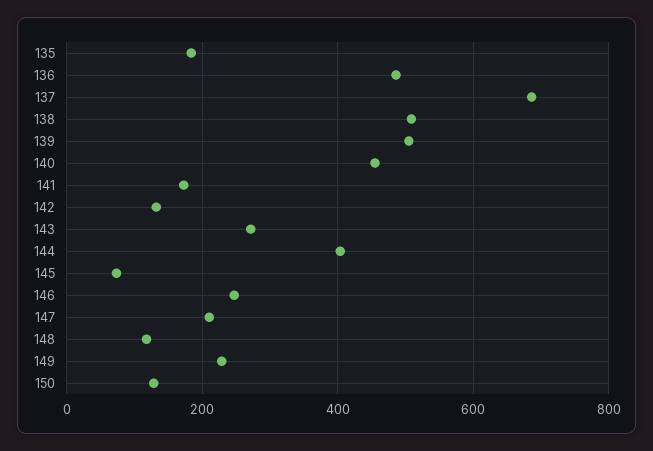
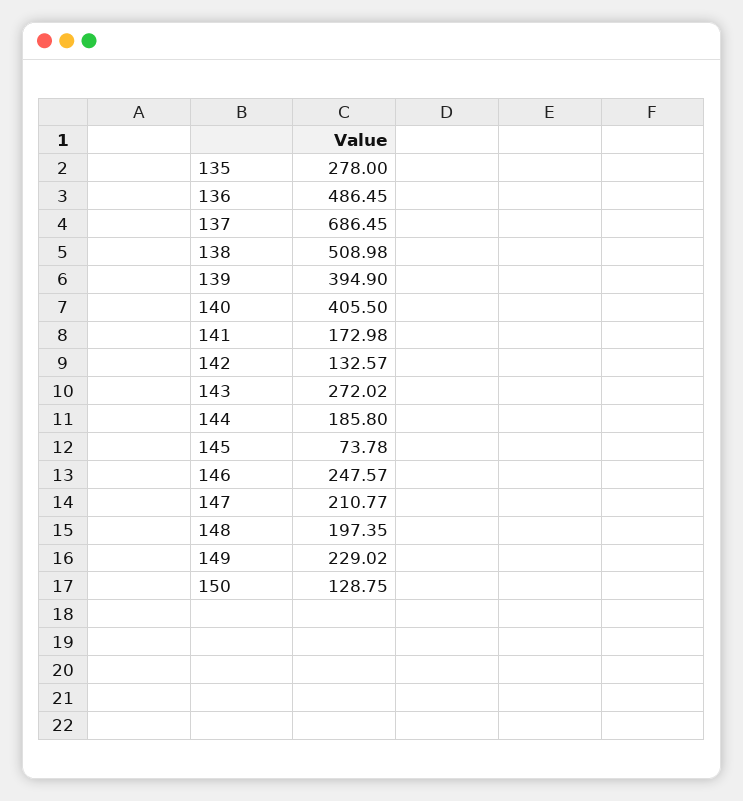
135: 180 -> 278
139: 500 -> 394.9
140: 460 -> 405.5
144: 400 -> 185.8
148: 120 -> 197.35

